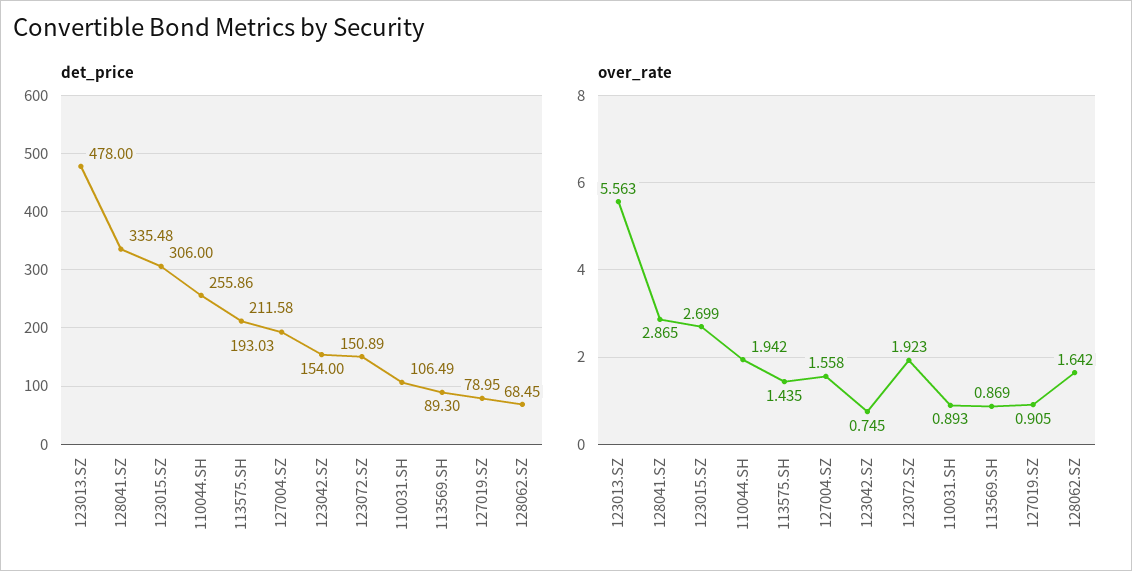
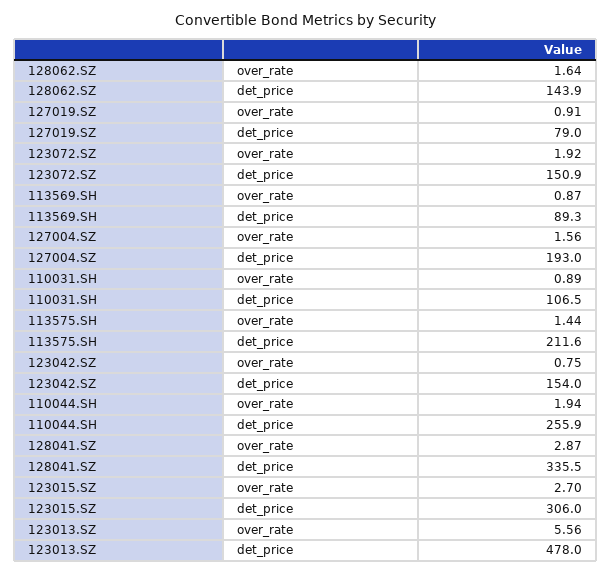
det_price, 128062.SZ: 68.45 -> 143.9

